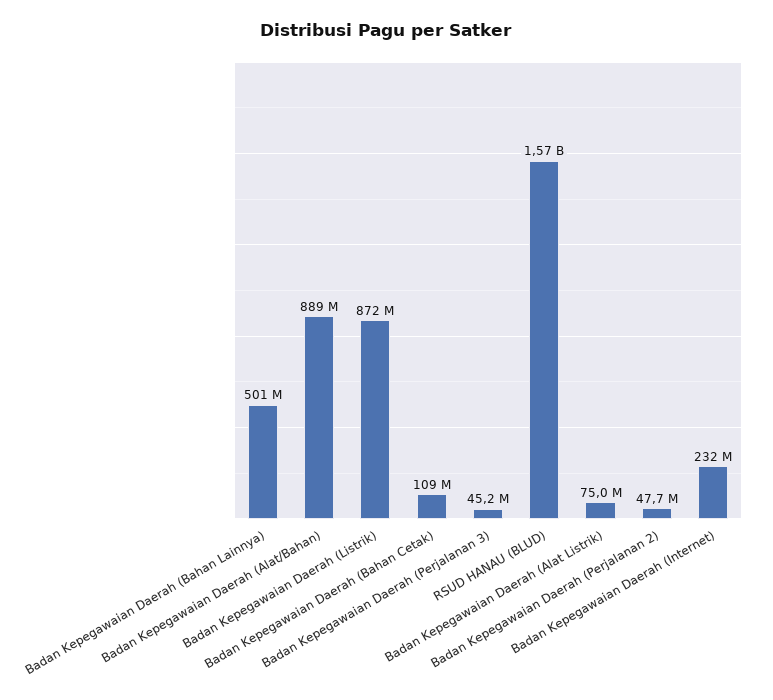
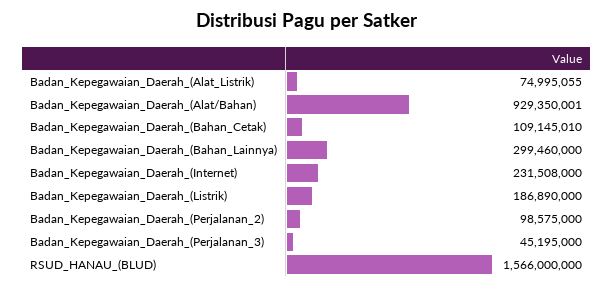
Badan Kepegawaian Daerah (Bahan Lainnya): 501000000 -> 299460000
Badan Kepegawaian Daerah (Alat/Bahan): 889000000 -> 929350001
Badan Kepegawaian Daerah (Listrik): 872000000 -> 186890000
Badan Kepegawaian Daerah (Perjalanan 2): 47700000 -> 98575000

